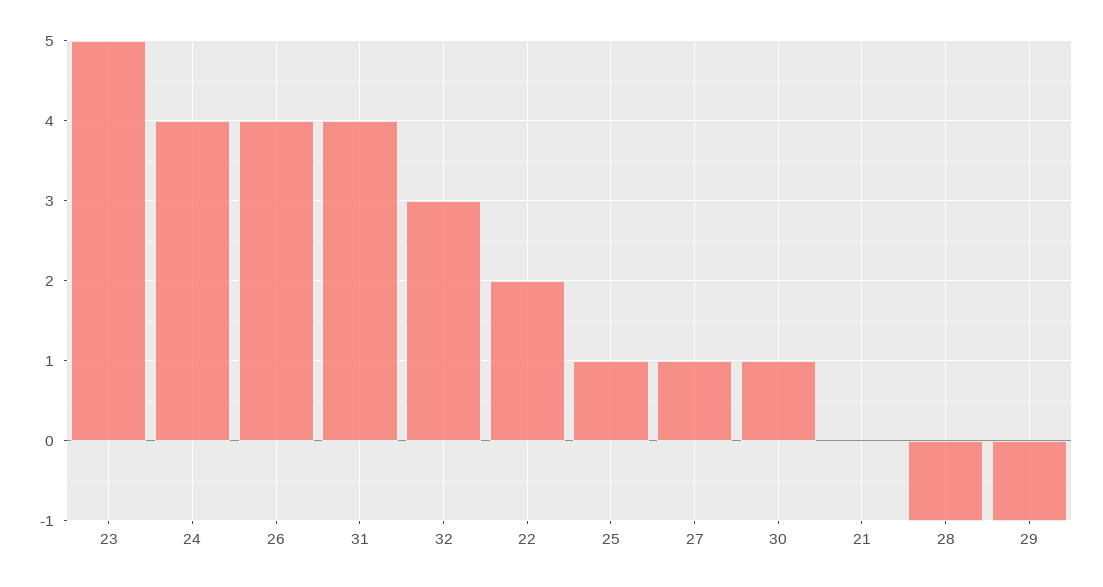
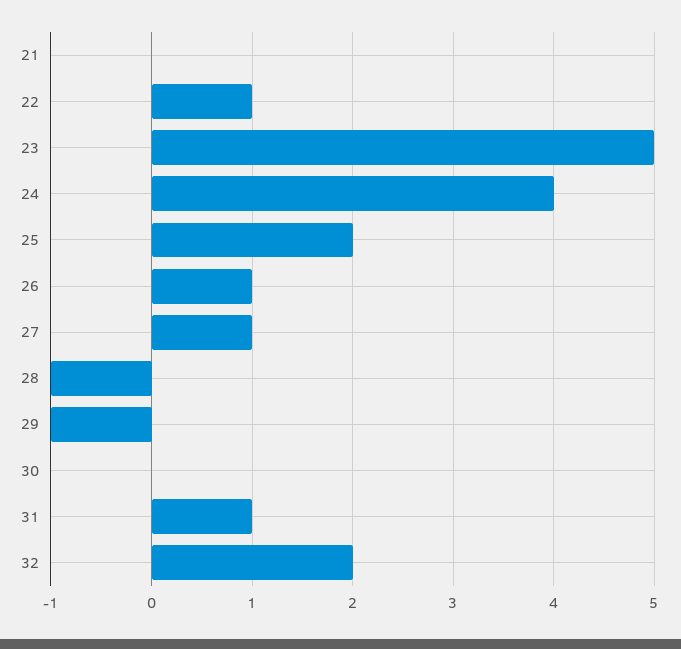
26: 4 -> 1
31: 4 -> 1
32: 3 -> 2
22: 2 -> 1
25: 1 -> 2
30: 1 -> 0

